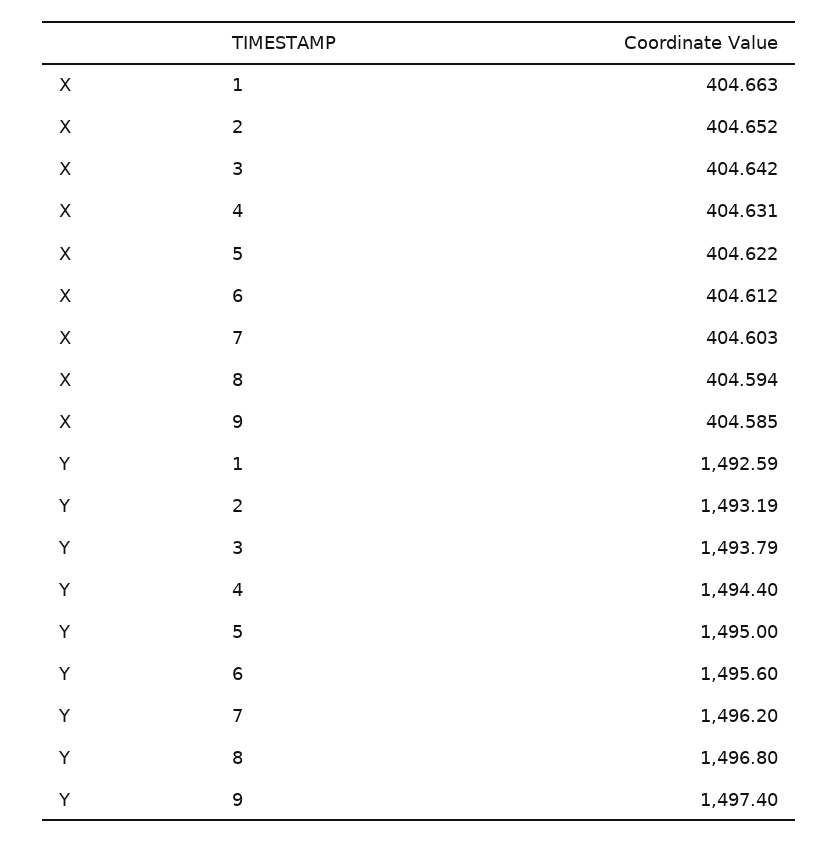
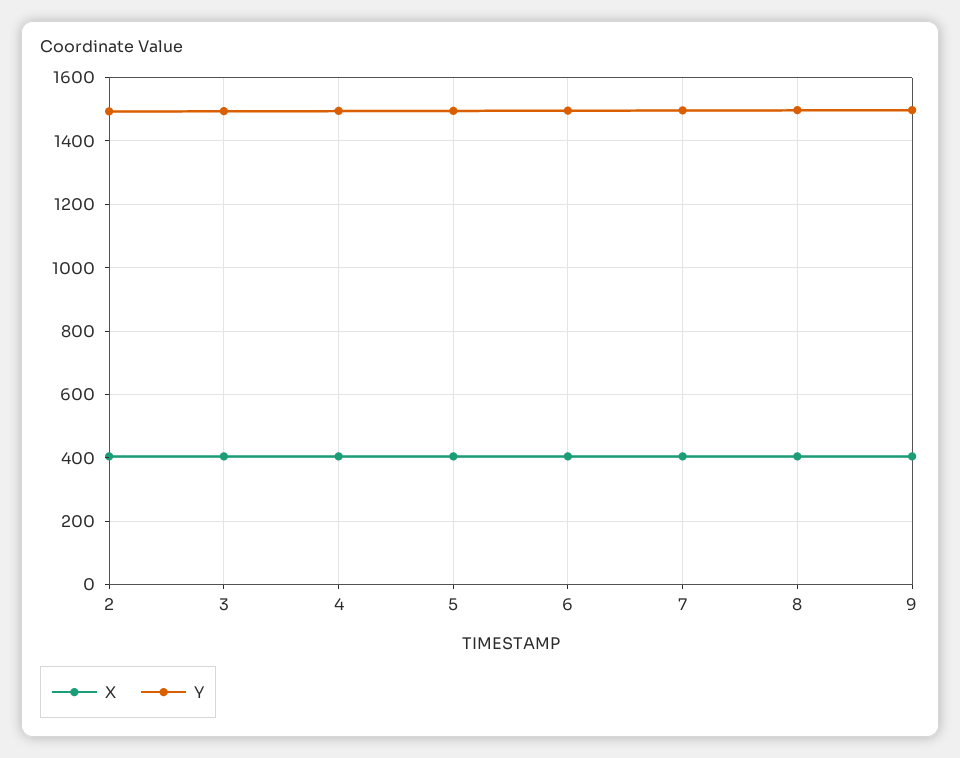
X, 1: 404.663 -> none
Y, 1: 1492.59 -> none

